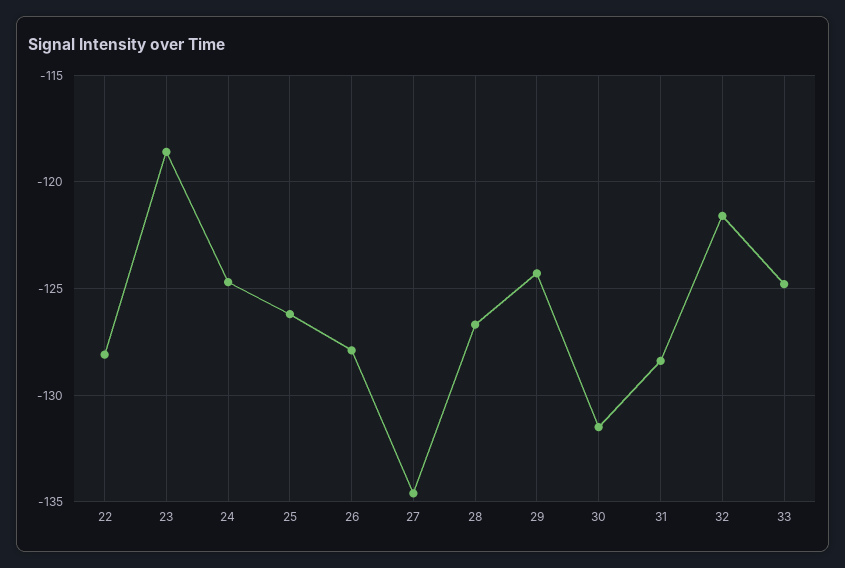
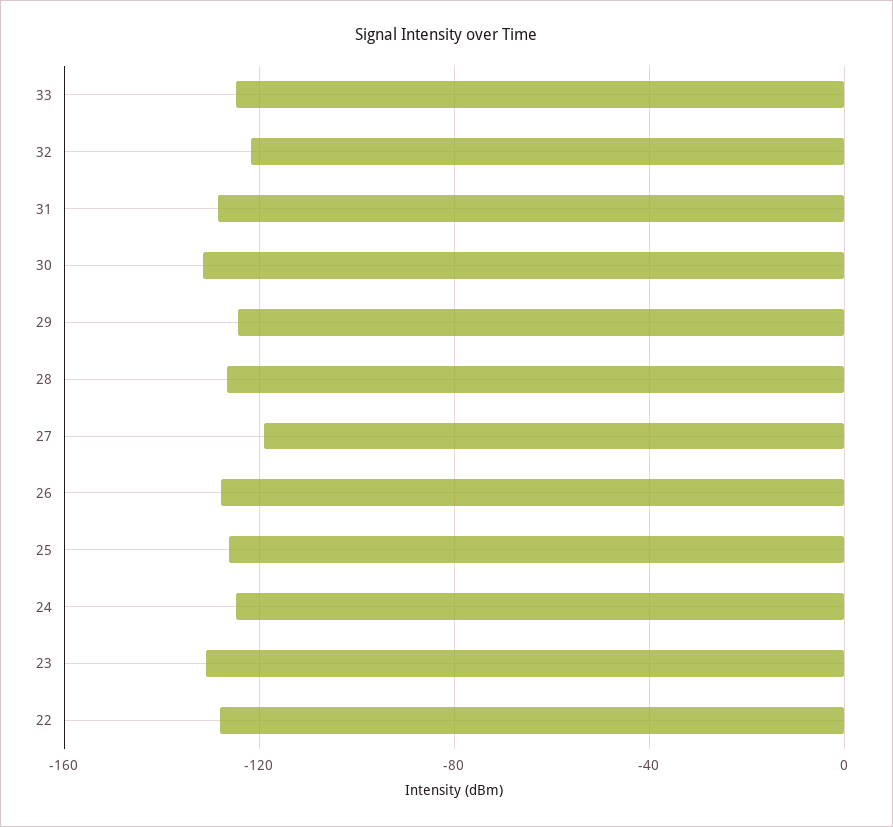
23: -118.5 -> -130
27: -134.5 -> -120

